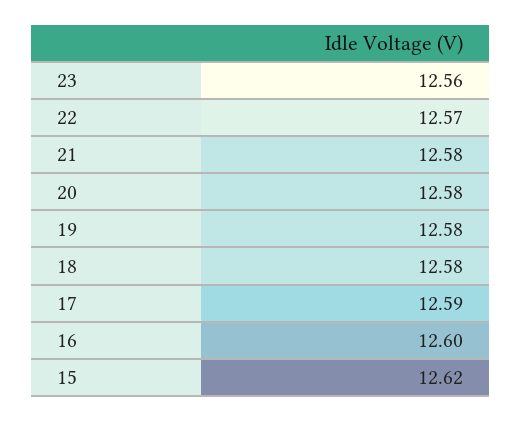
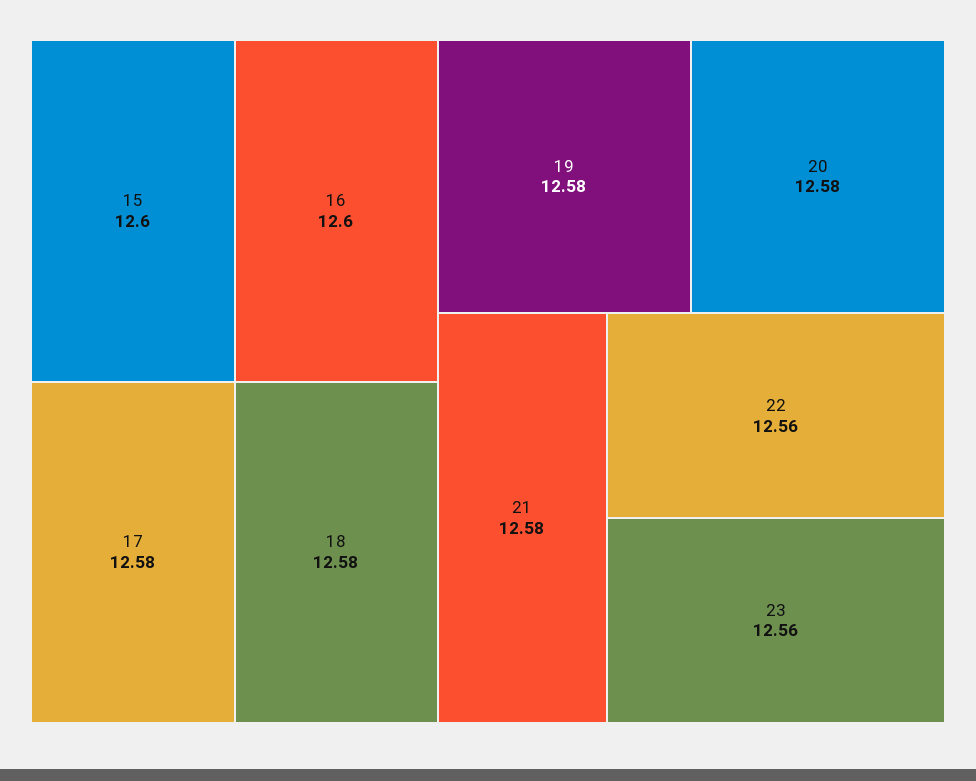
22: 12.57 -> 12.56
17: 12.59 -> 12.58
15: 12.62 -> 12.6

